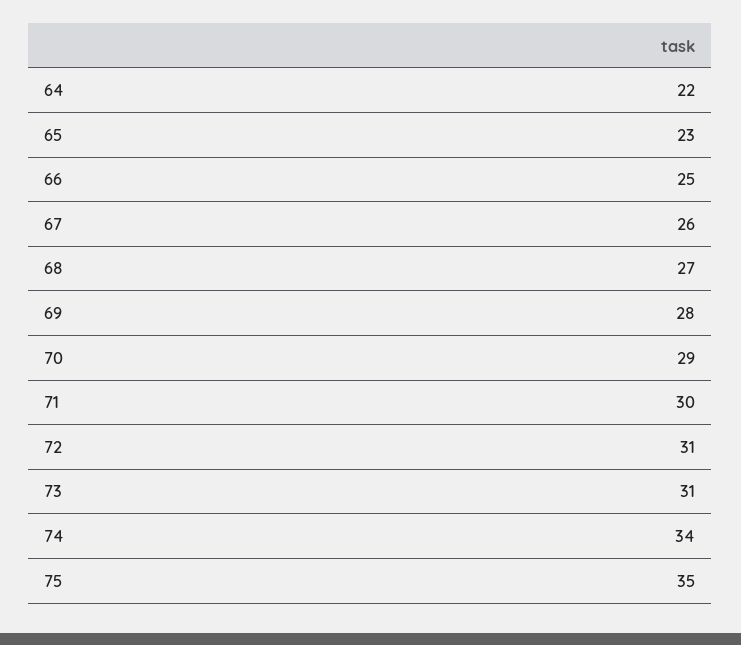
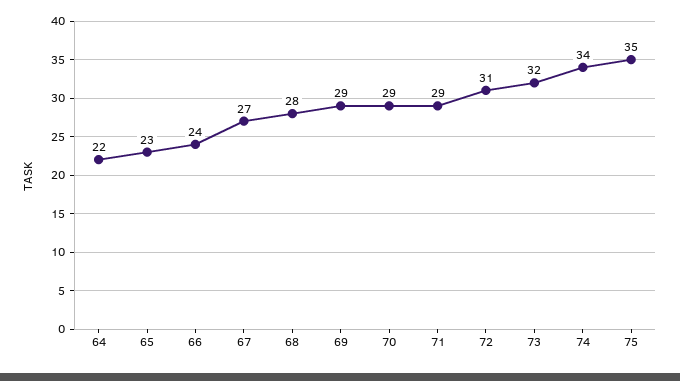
66: 25 -> 24
67: 26 -> 27
68: 27 -> 28
69: 28 -> 29
71: 30 -> 29
73: 31 -> 32

